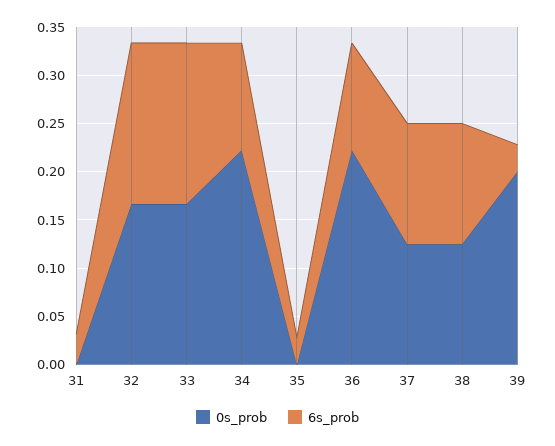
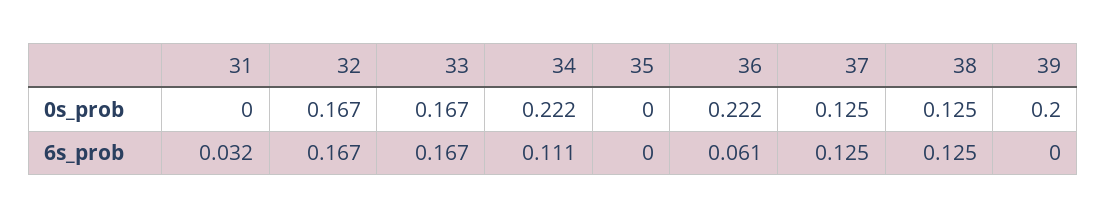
6s_prob, 35: 0.03 -> 0
6s_prob, 36: 0.11 -> 0.061
6s_prob, 39: 0.03 -> 0

